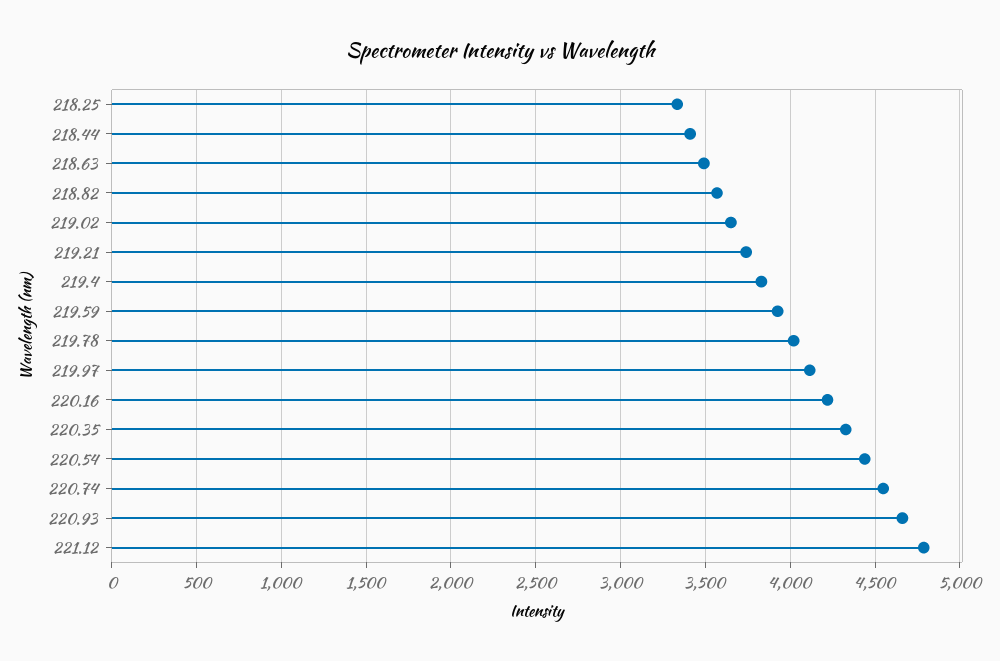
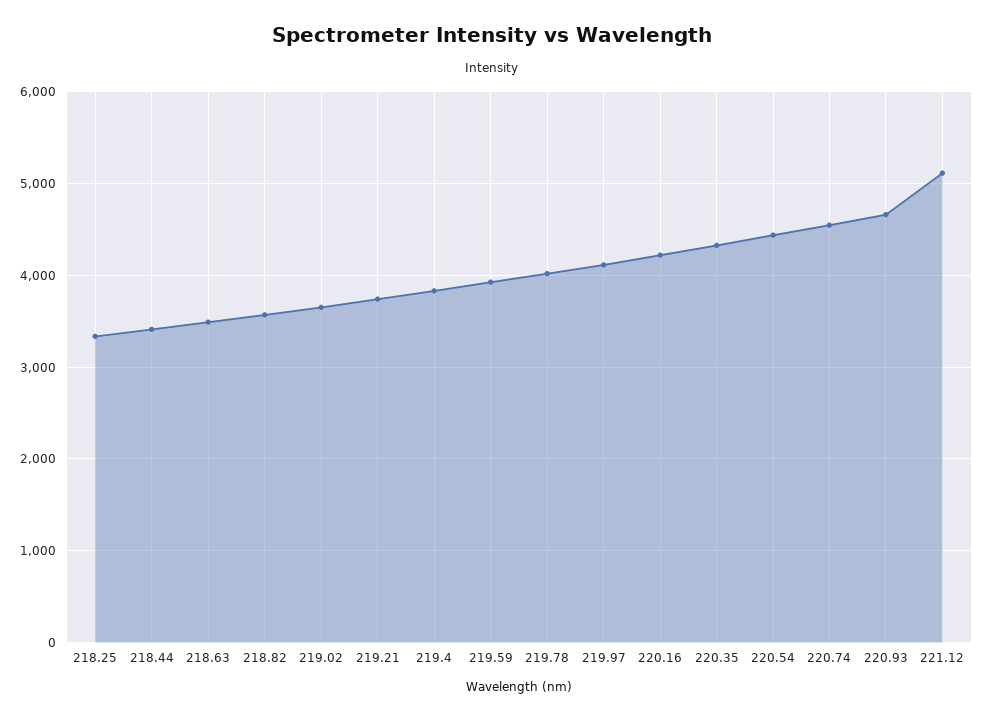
221.12: 4800 -> 5100

